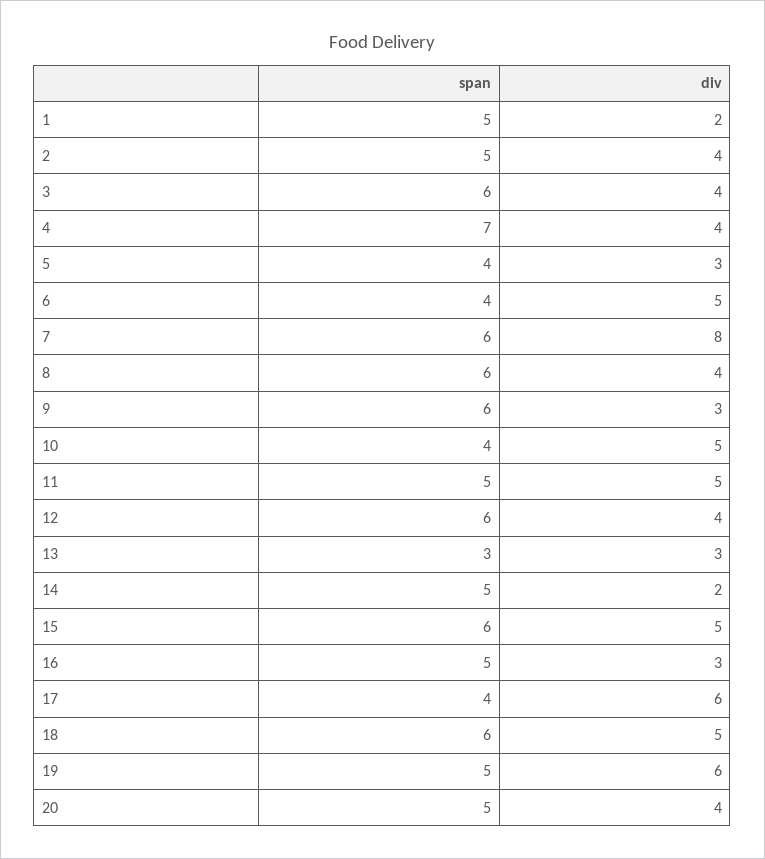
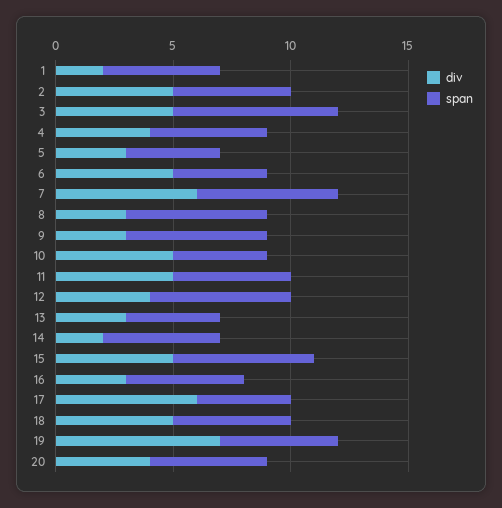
div, 2: 4 -> 5
span, 3: 6 -> 7
div, 3: 4 -> 5
span, 4: 7 -> 5
div, 7: 8 -> 6
div, 8: 4 -> 3
span, 13: 3 -> 4
span, 18: 6 -> 5
div, 19: 6 -> 7

